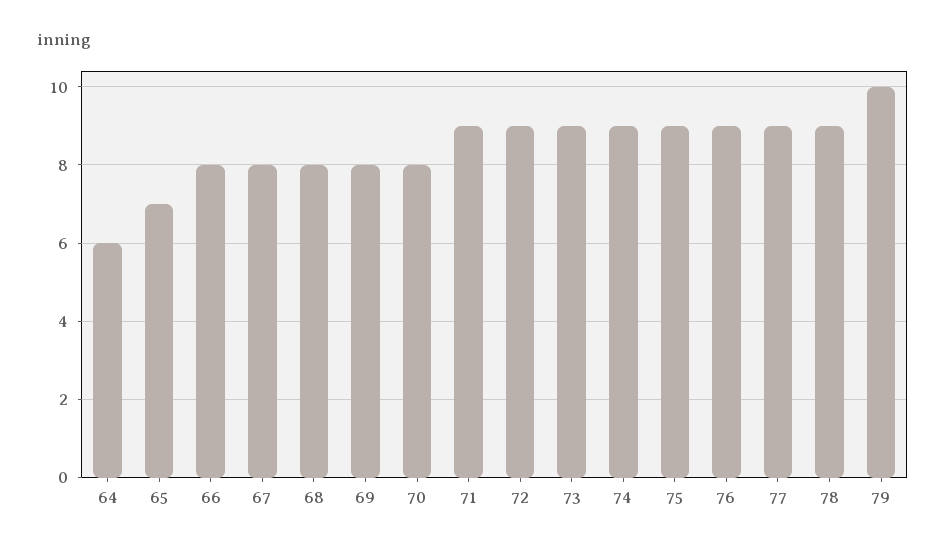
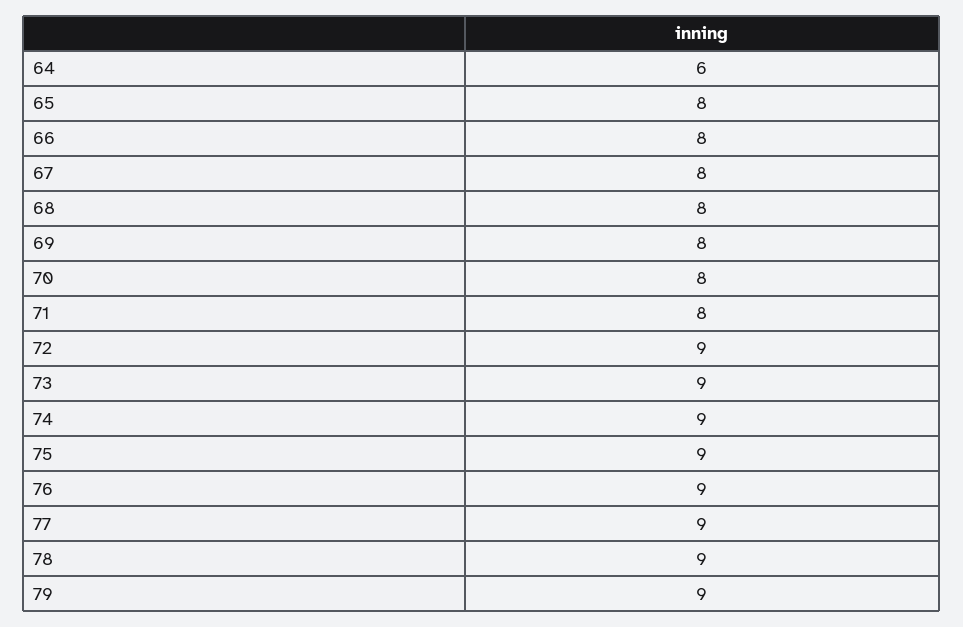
65: 7 -> 8
71: 9 -> 8
79: 10 -> 9

